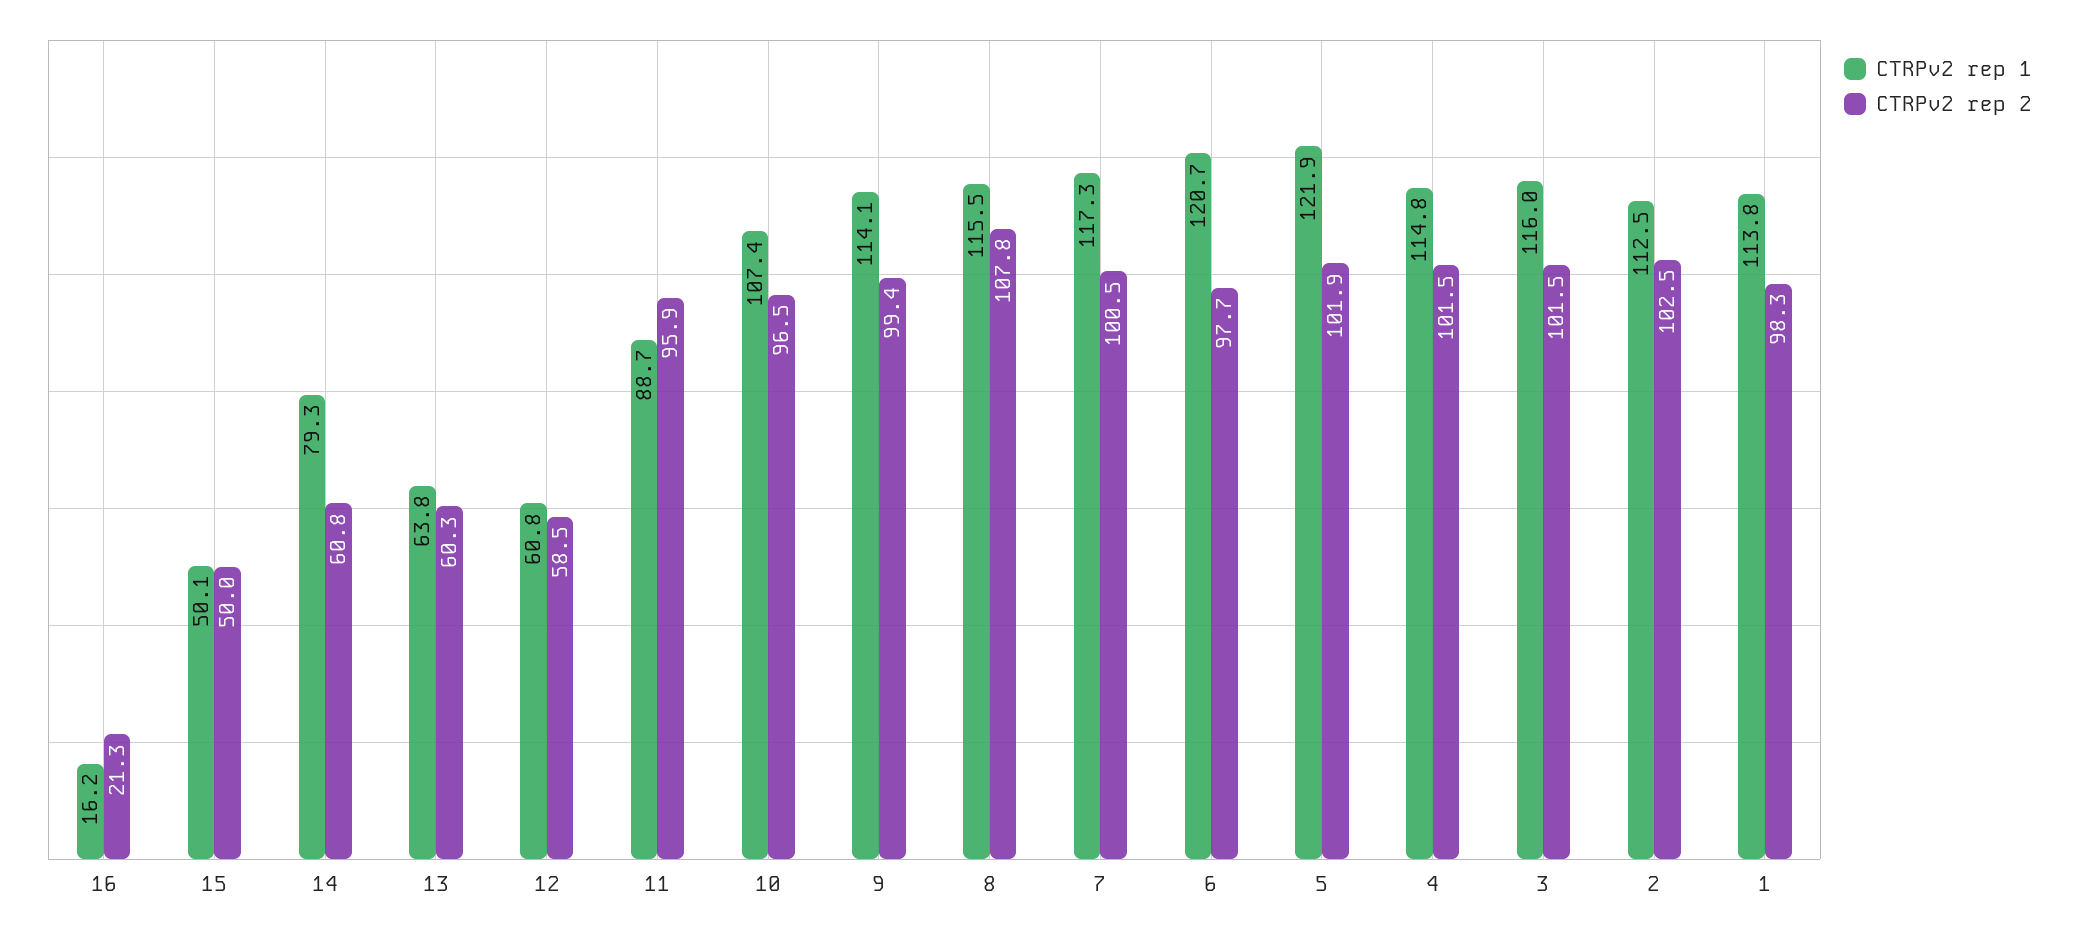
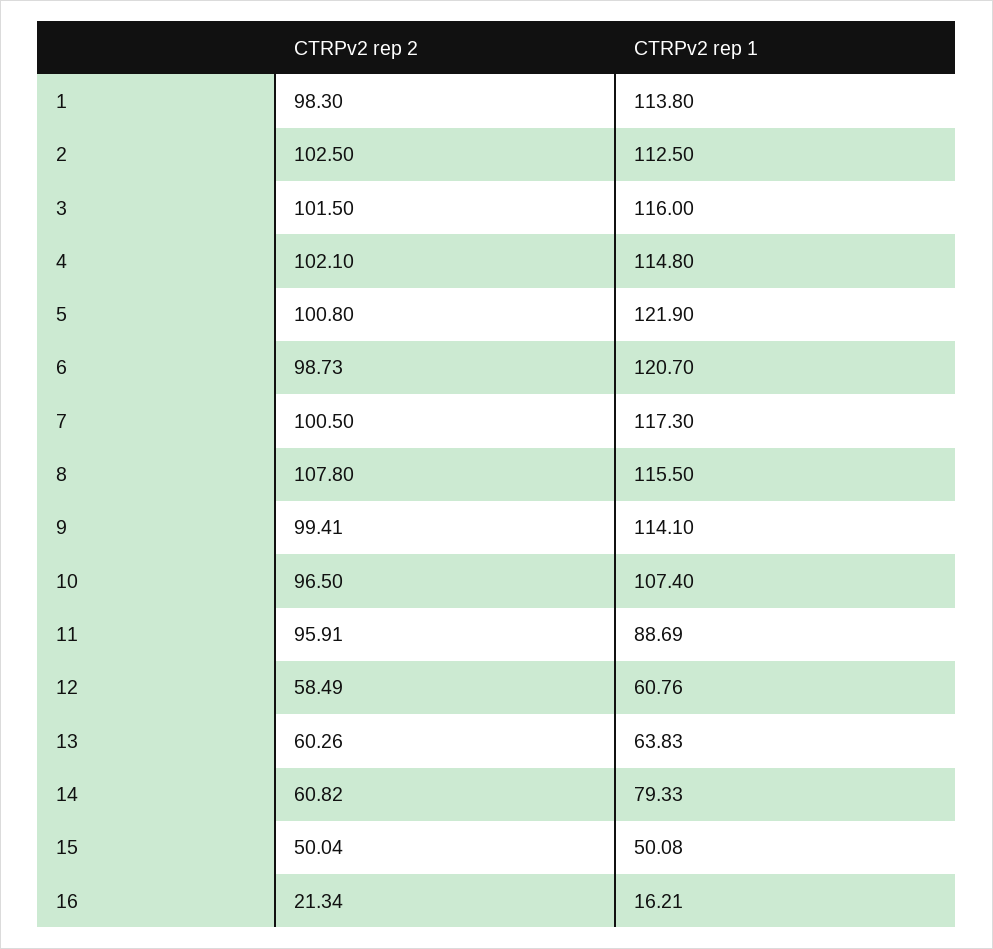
CTRPv2 rep 2, 6: 97.7 -> 98.73
CTRPv2 rep 2, 5: 101.9 -> 100.8
CTRPv2 rep 2, 4: 101.5 -> 102.1

